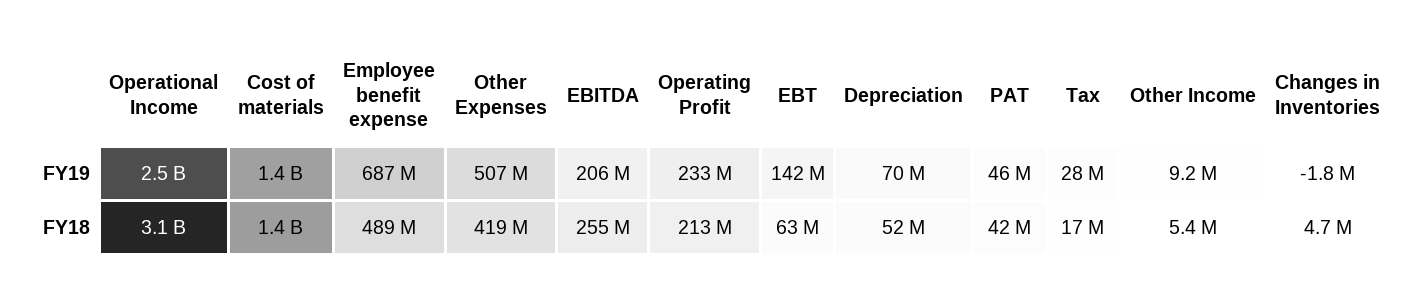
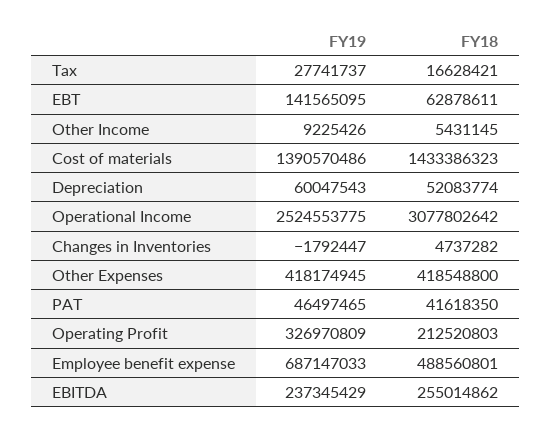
Other Expenses, FY19: 507000000 -> 418174945
EBITDA, FY19: 206000000 -> 237345429
Operating Profit, FY19: 233000000 -> 326970809
Depreciation, FY19: 70000000 -> 60047543

